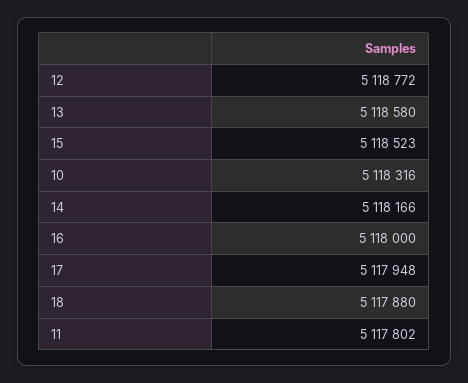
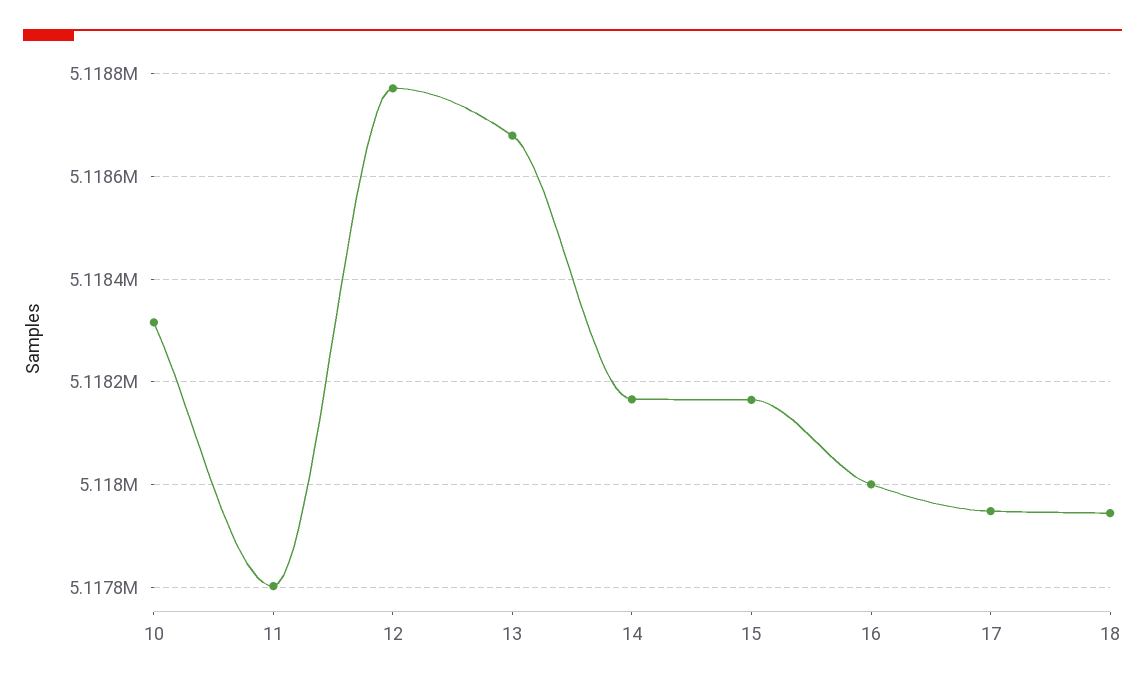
13: 5118580 -> 5118680
15: 5118523 -> 5118160
18: 5117880 -> 5117940

